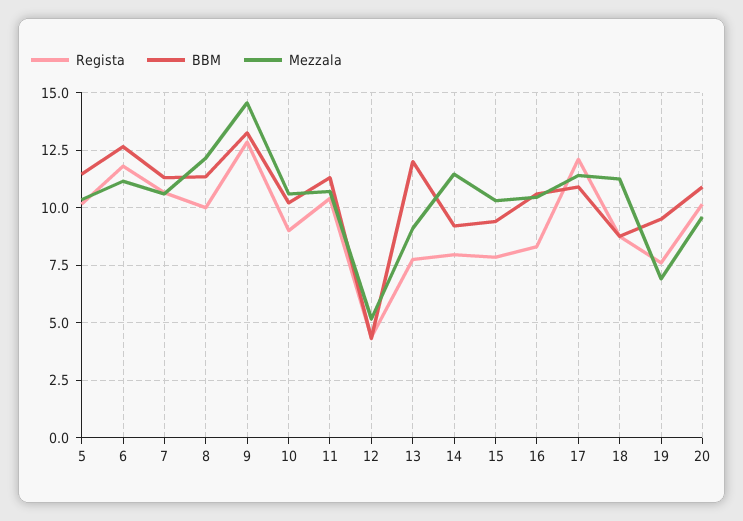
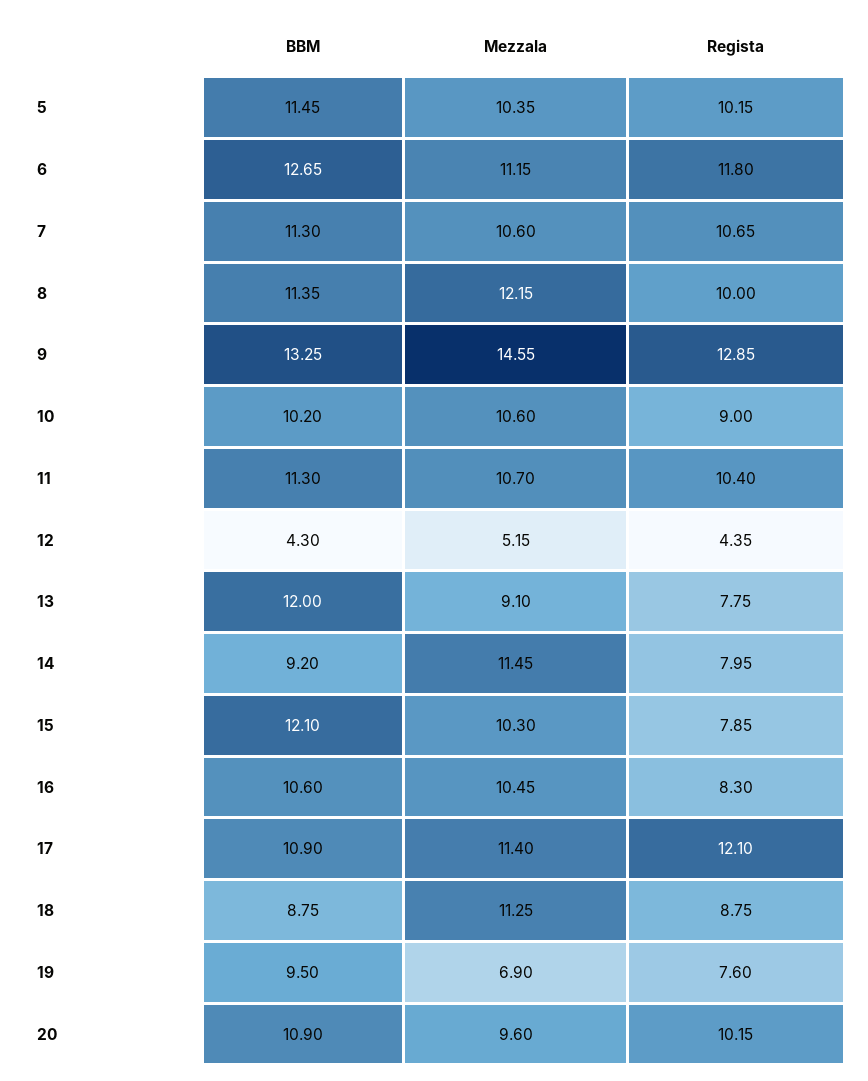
BBM, 15: 9.5 -> 12.1

